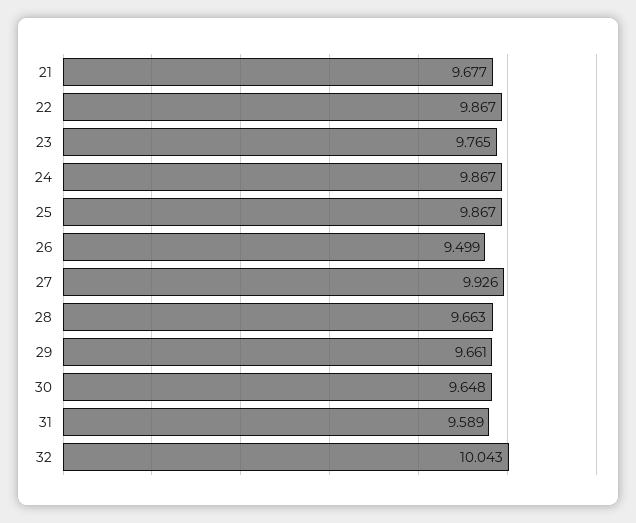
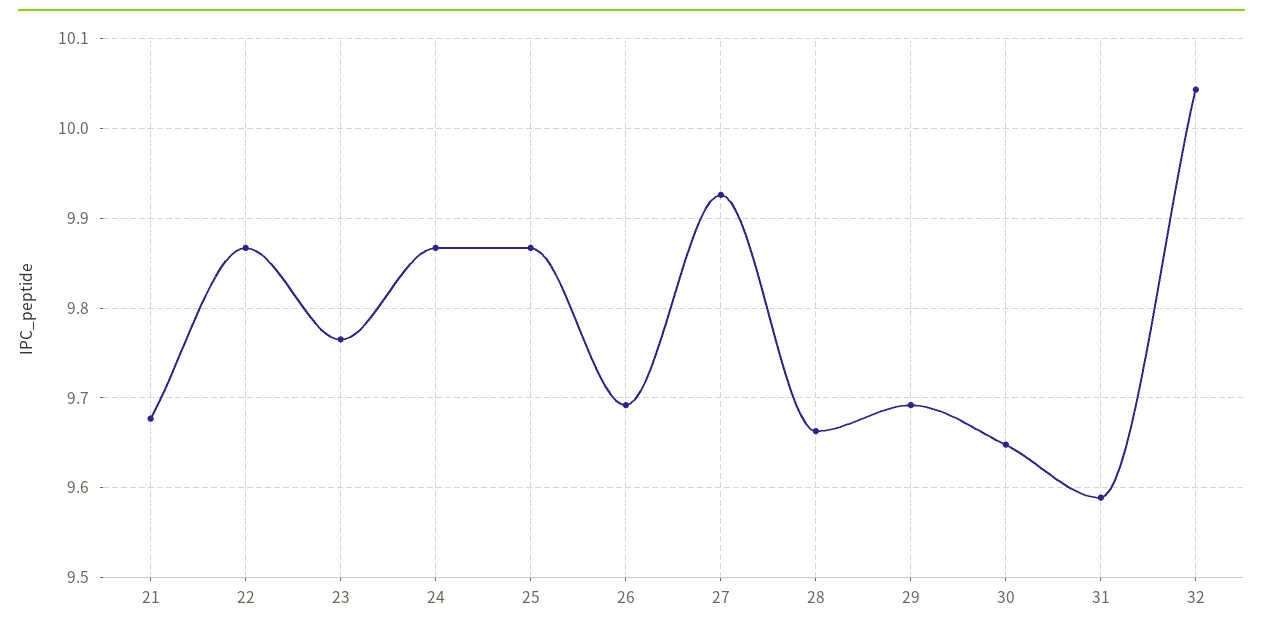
26: 9.499 -> 9.69
29: 9.661 -> 9.69

